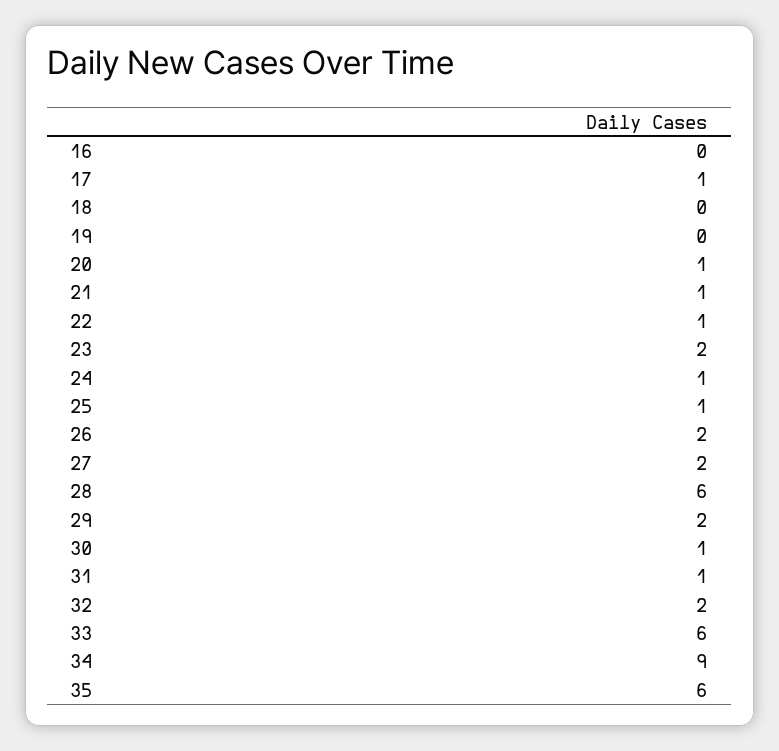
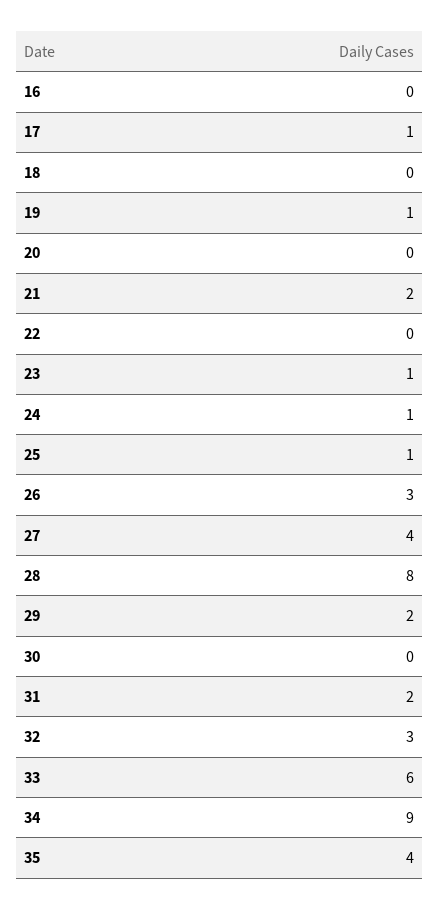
19: 0 -> 1
20: 1 -> 0
21: 1 -> 2
22: 1 -> 0
23: 2 -> 1
26: 2 -> 3
27: 2 -> 4
28: 6 -> 8
30: 1 -> 0
31: 1 -> 2
32: 2 -> 3
35: 6 -> 4

